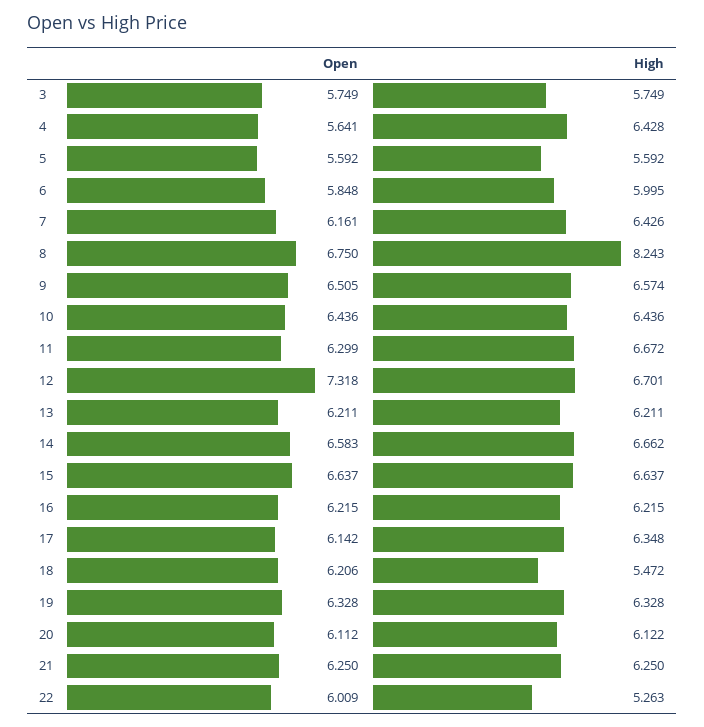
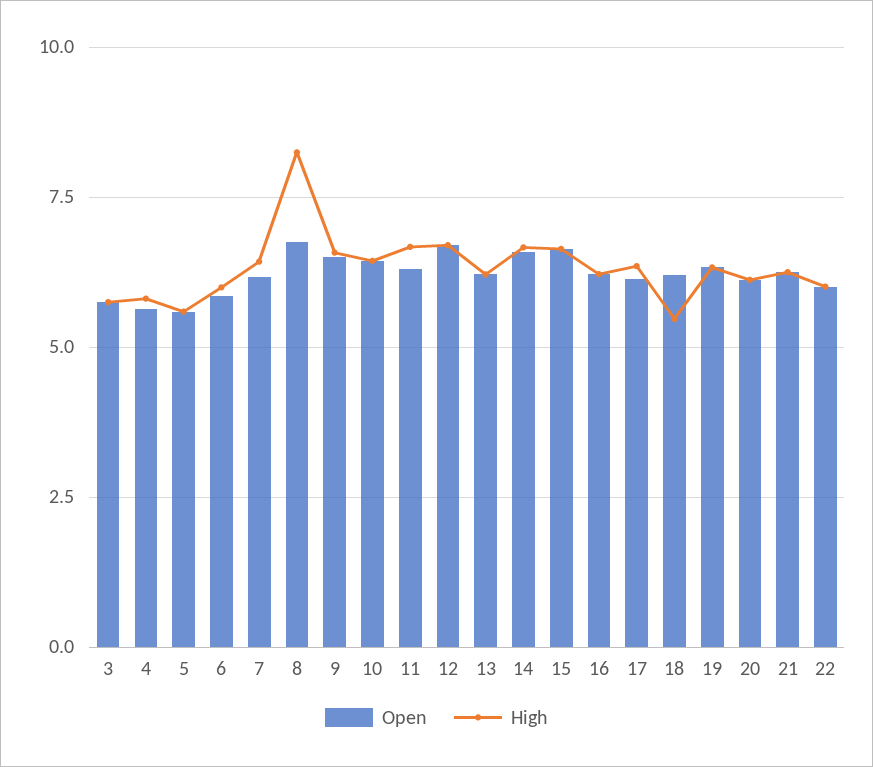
High, 4: 6.428 -> 5.75
Open, 12: 7.318 -> 6.75
High, 22: 5.263 -> 6

